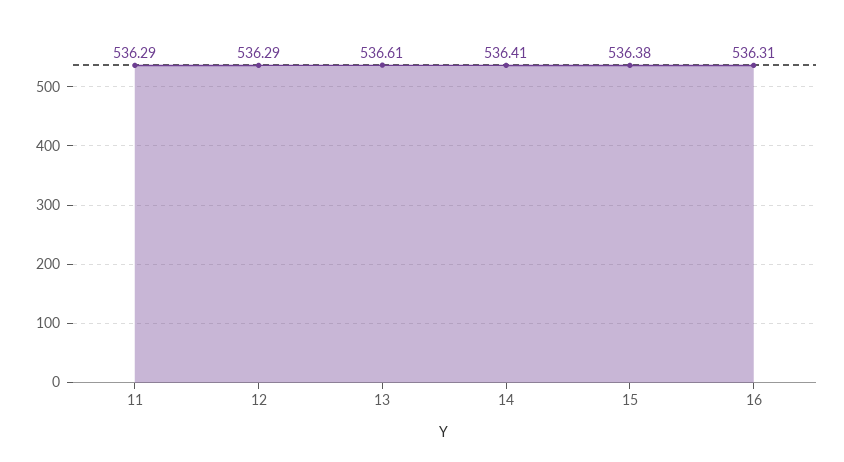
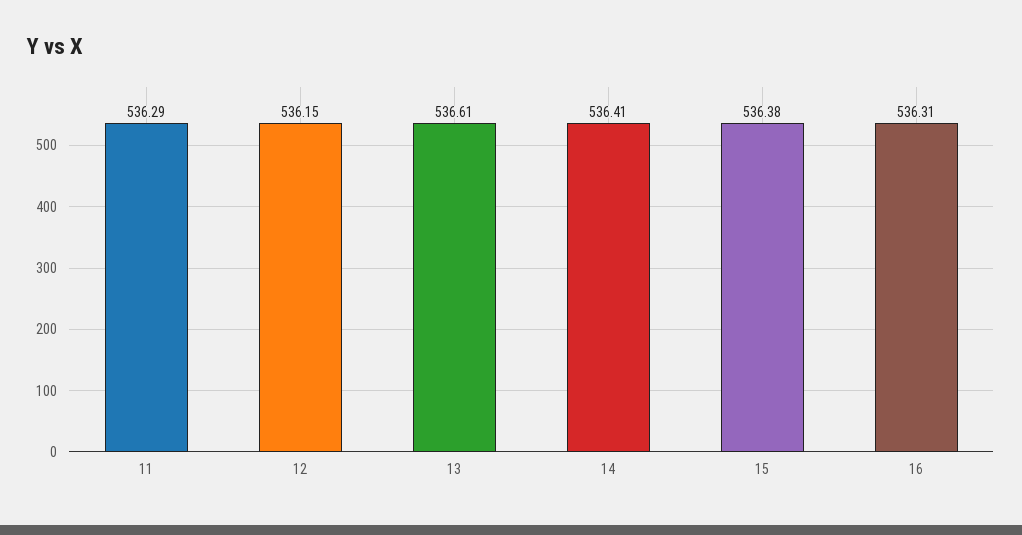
12: 536.29 -> 536.15

